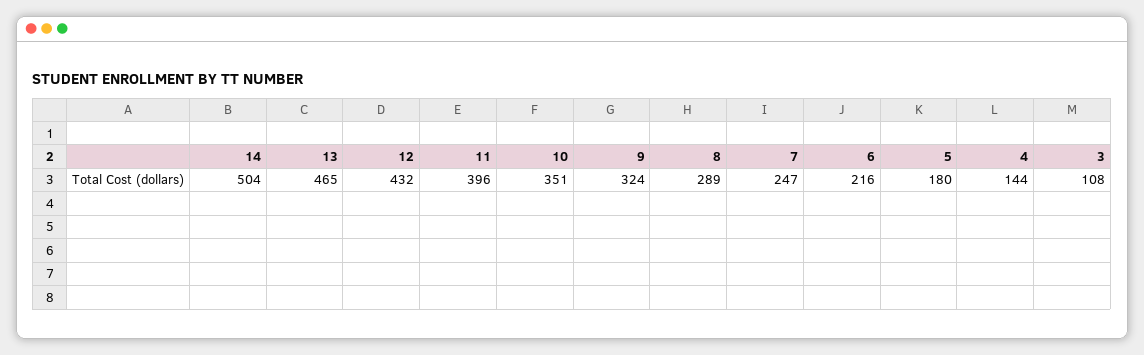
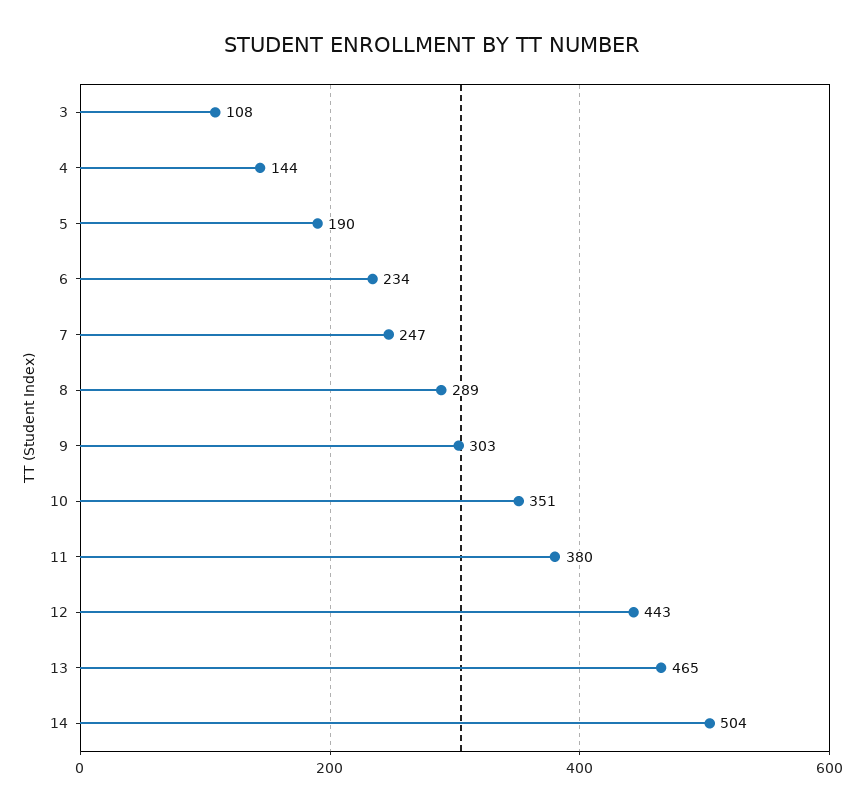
12: 432 -> 443
11: 396 -> 380
9: 324 -> 303
6: 216 -> 234
5: 180 -> 190

